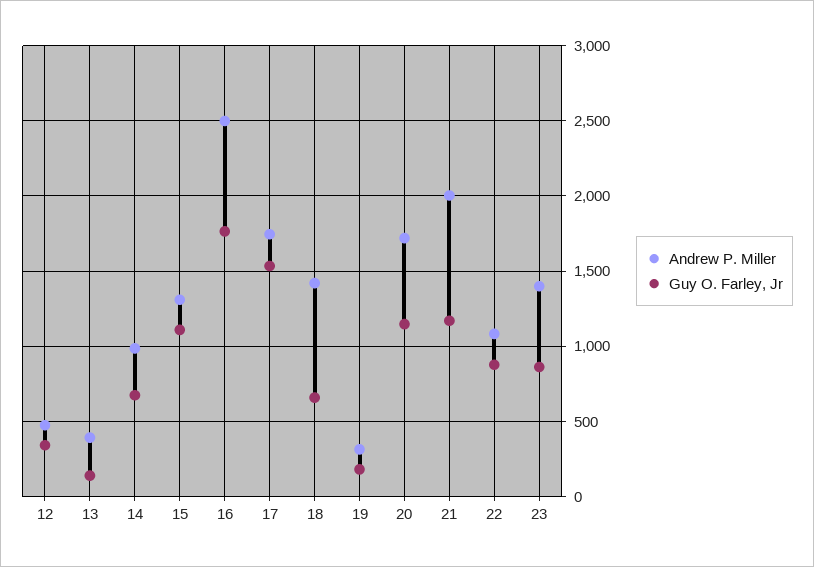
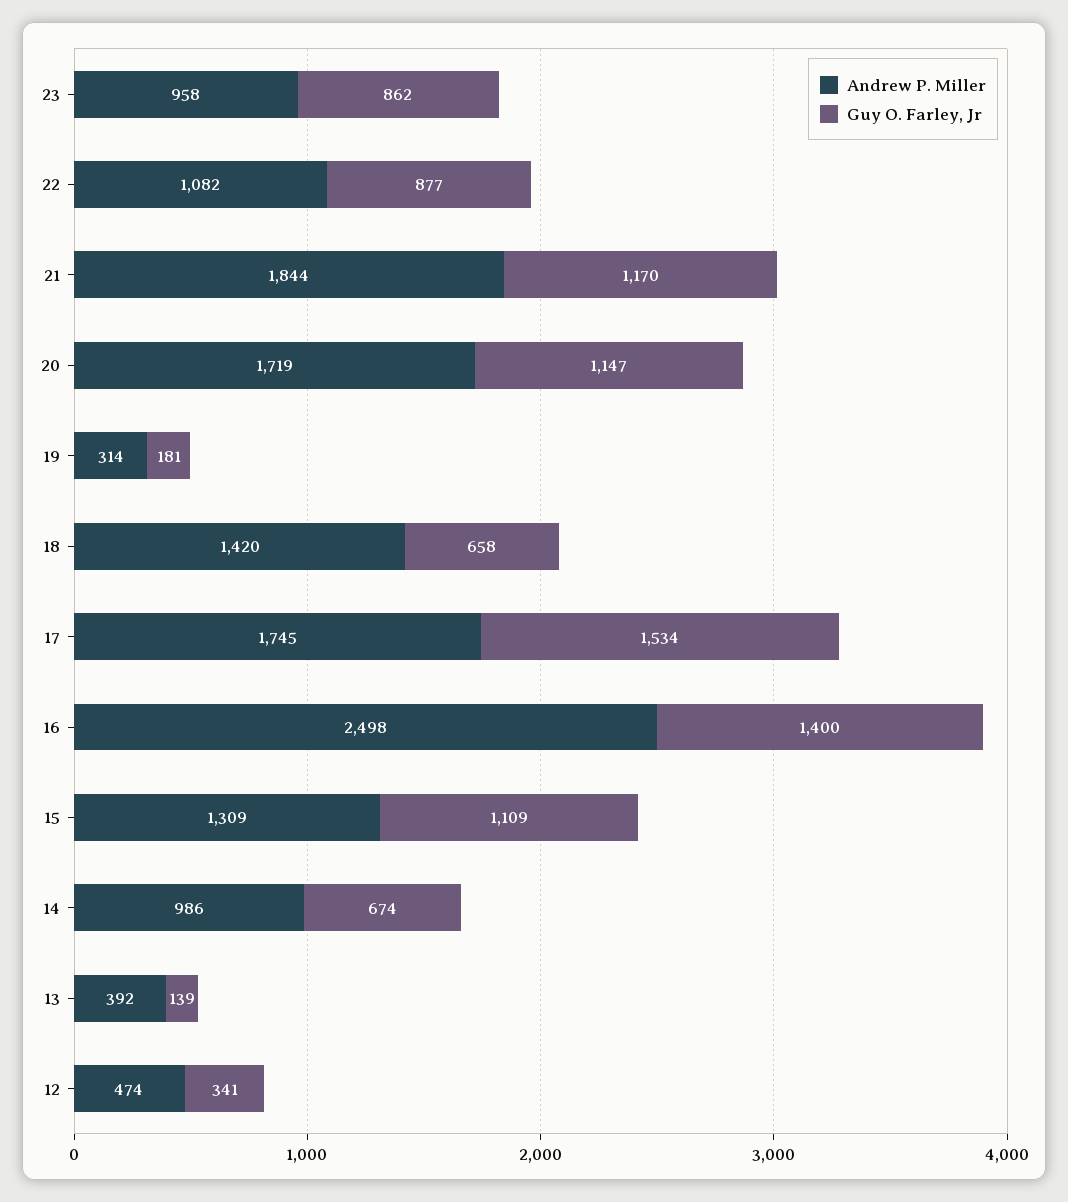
Guy O. Farley, Jr, 16: 1750 -> 1400
Andrew P. Miller, 21: 2000 -> 1844
Andrew P. Miller, 23: 1400 -> 958

